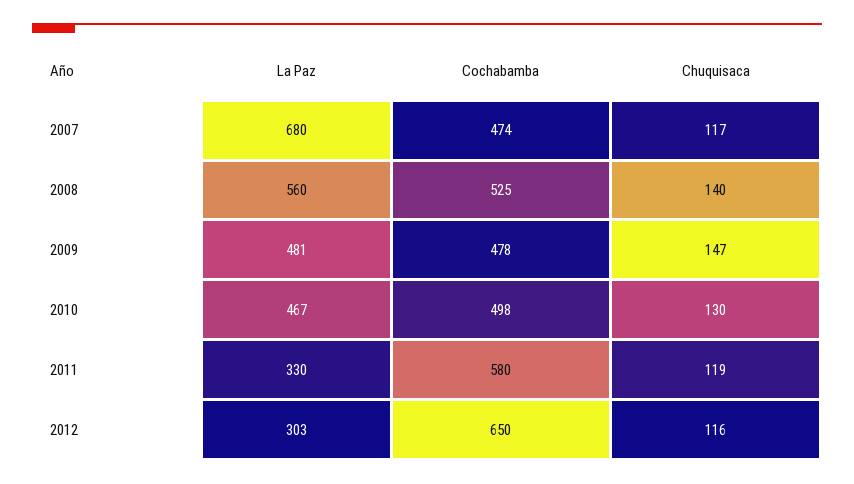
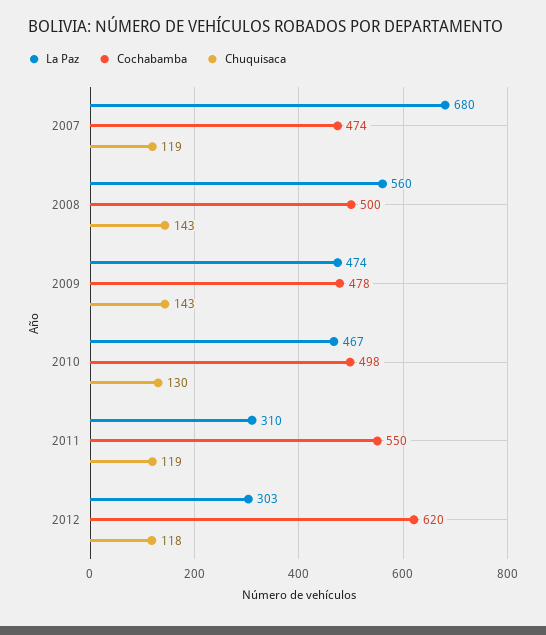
Chuquisaca, 2007: 117 -> 119
Cochabamba, 2008: 525 -> 500
Chuquisaca, 2008: 140 -> 143
La Paz, 2009: 481 -> 474
Chuquisaca, 2009: 147 -> 143
La Paz, 2011: 330 -> 310
Cochabamba, 2011: 580 -> 550
Cochabamba, 2012: 650 -> 620
Chuquisaca, 2012: 116 -> 118

